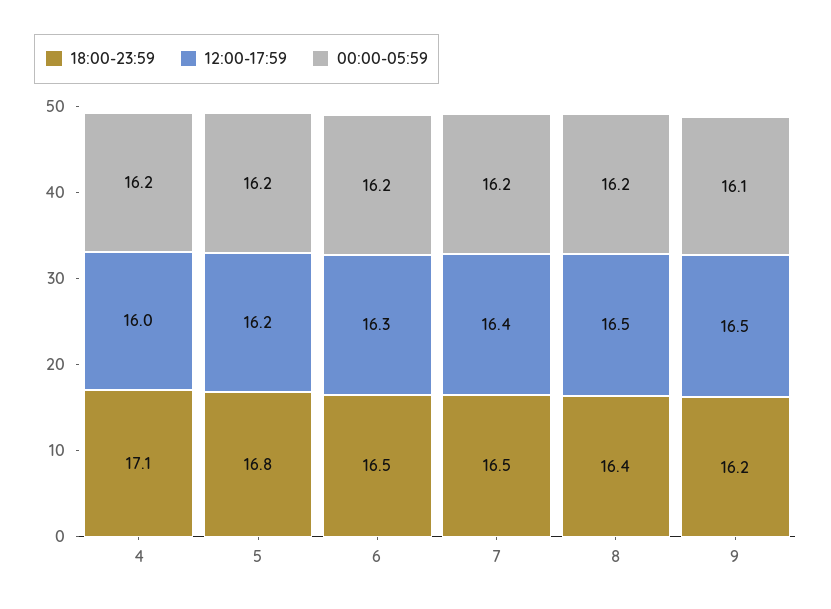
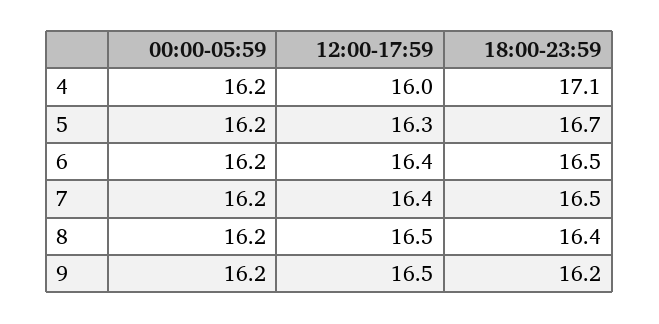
18:00-23:59, 5: 16.8 -> 16.7
12:00-17:59, 5: 16.2 -> 16.3
12:00-17:59, 6: 16.3 -> 16.4
00:00-05:59, 9: 16.1 -> 16.2

